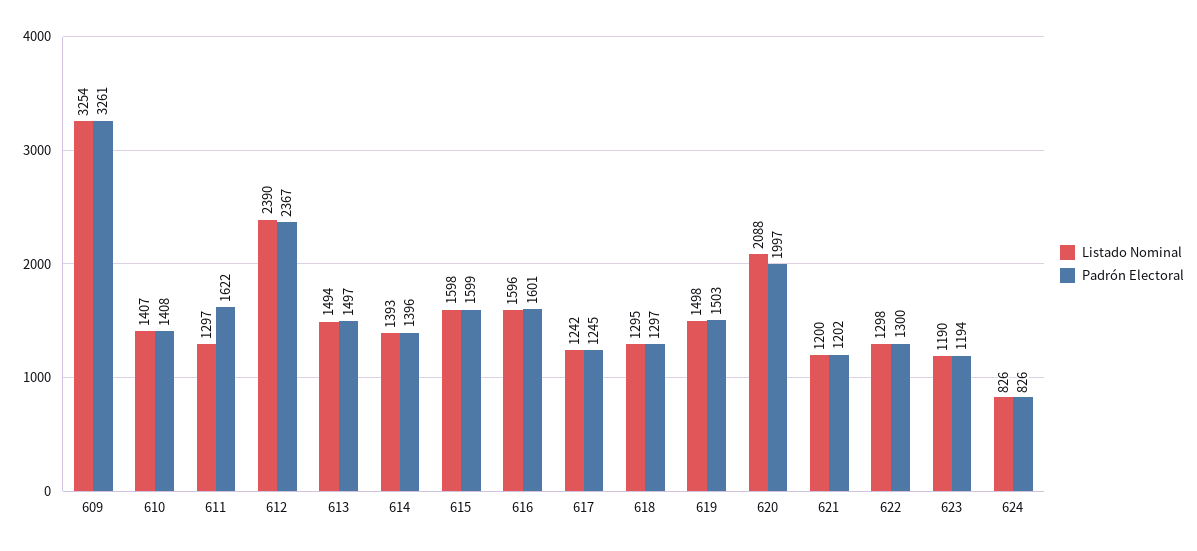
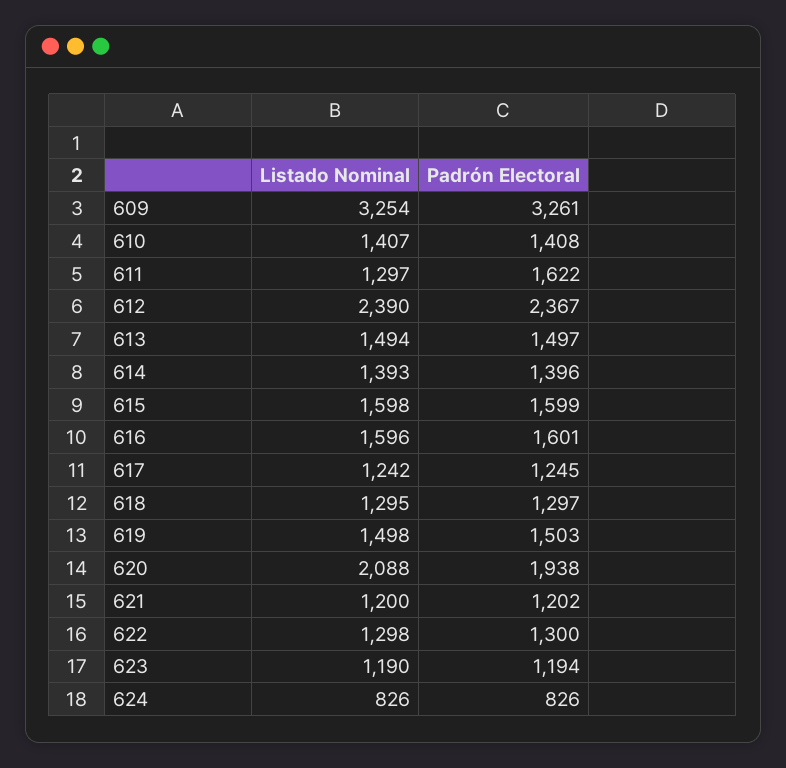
Padrón Electoral, 620: 1997 -> 1938

